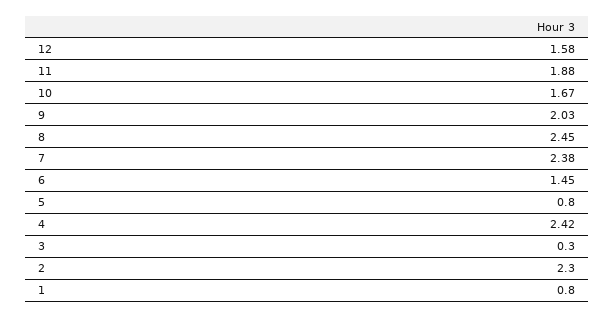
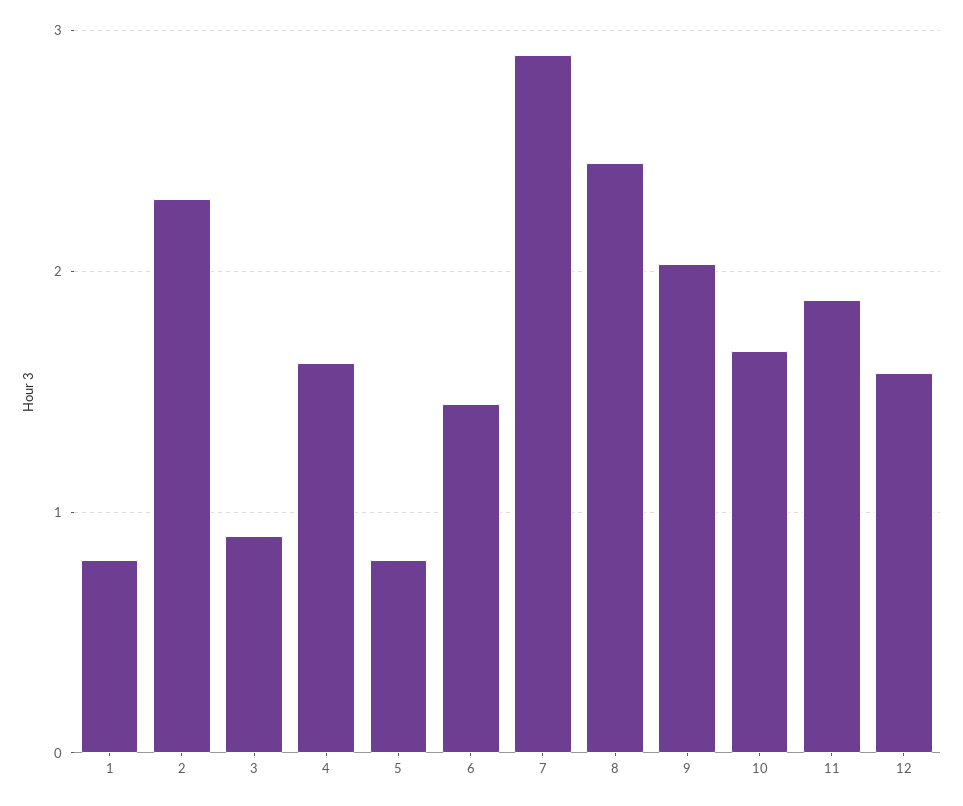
7: 2.38 -> 2.9
4: 2.42 -> 1.6
3: 0.3 -> 0.9

